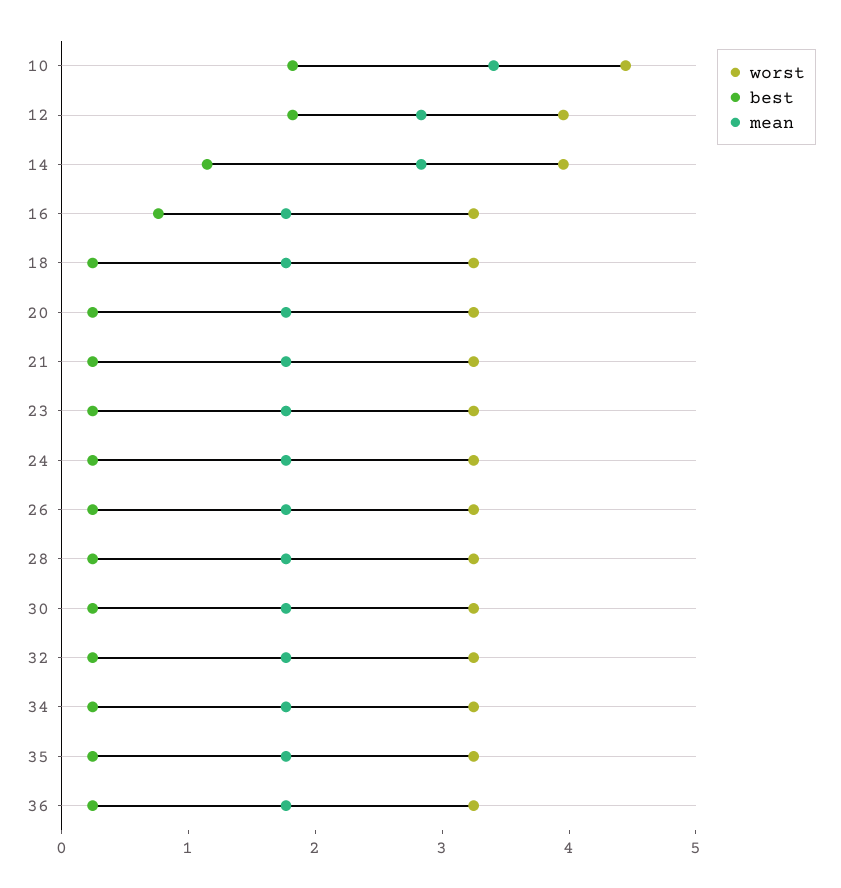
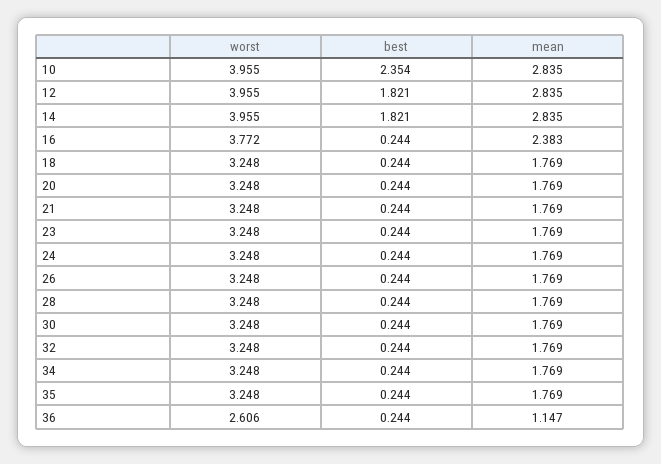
worst, 10: 4.4 -> 3.955
best, 10: 1.8 -> 2.354
mean, 10: 3.4 -> 2.835
best, 14: 1.2 -> 1.821
worst, 16: 3.2 -> 3.772
best, 16: 0.8 -> 0.244
mean, 16: 1.8 -> 2.383
worst, 36: 3.2 -> 2.606
mean, 36: 1.8 -> 1.147

